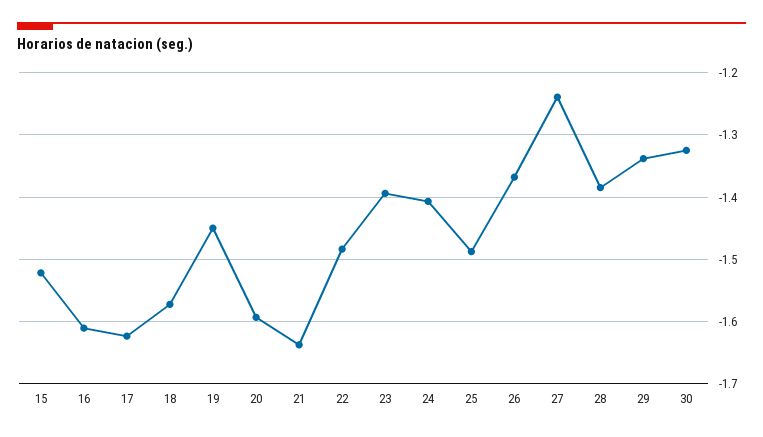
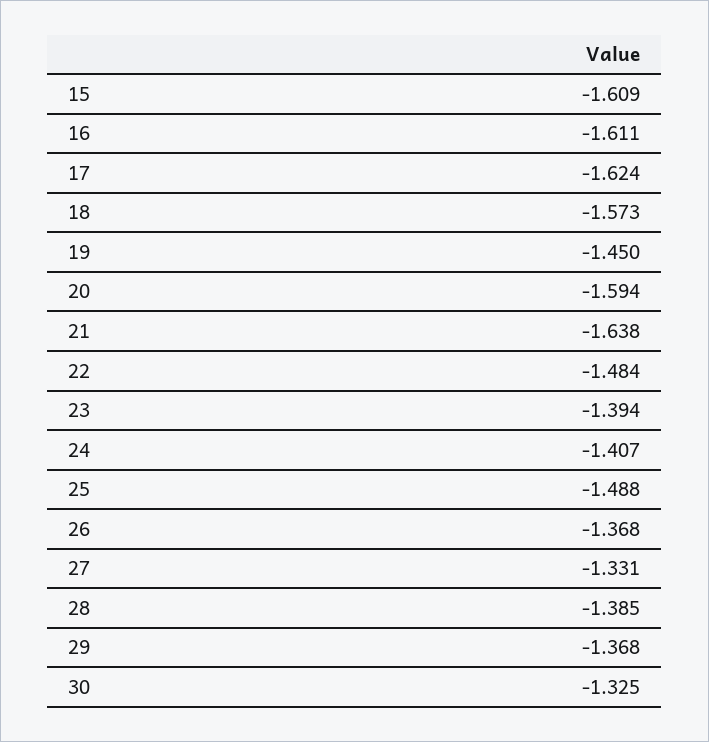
15: -1.52 -> -1.609
27: -1.24 -> -1.331
29: -1.34 -> -1.368

